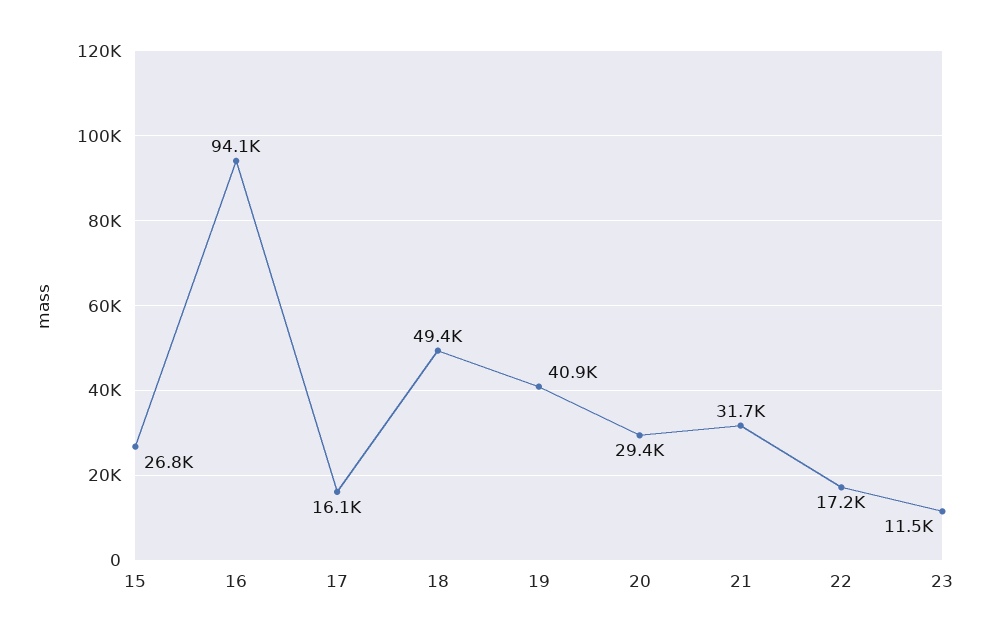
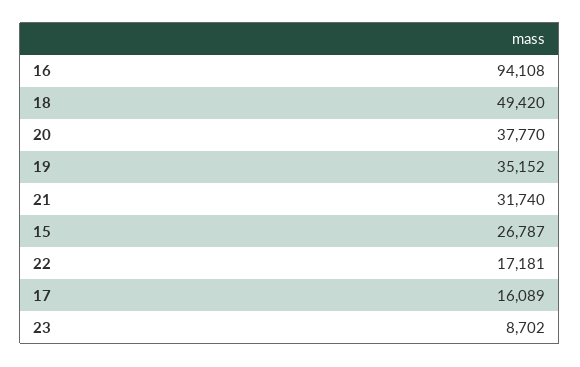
19: 40900 -> 35152
20: 29400 -> 37770
23: 11500 -> 8702

